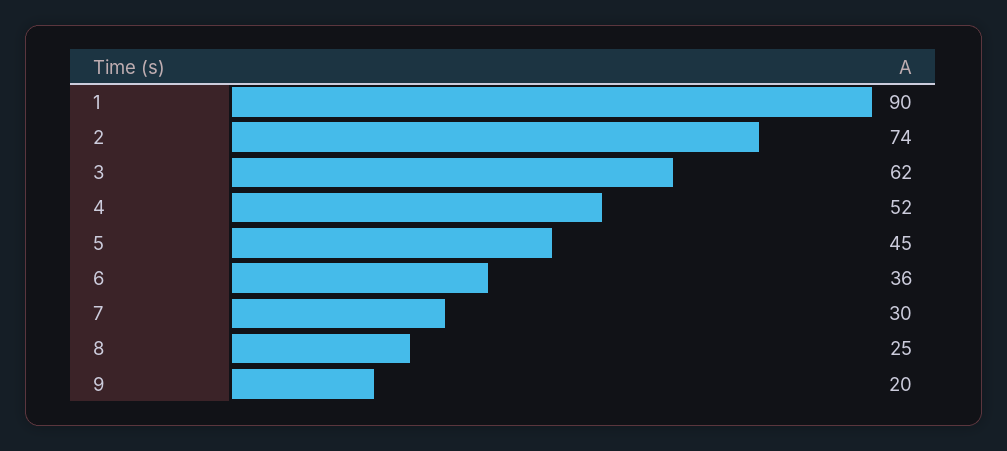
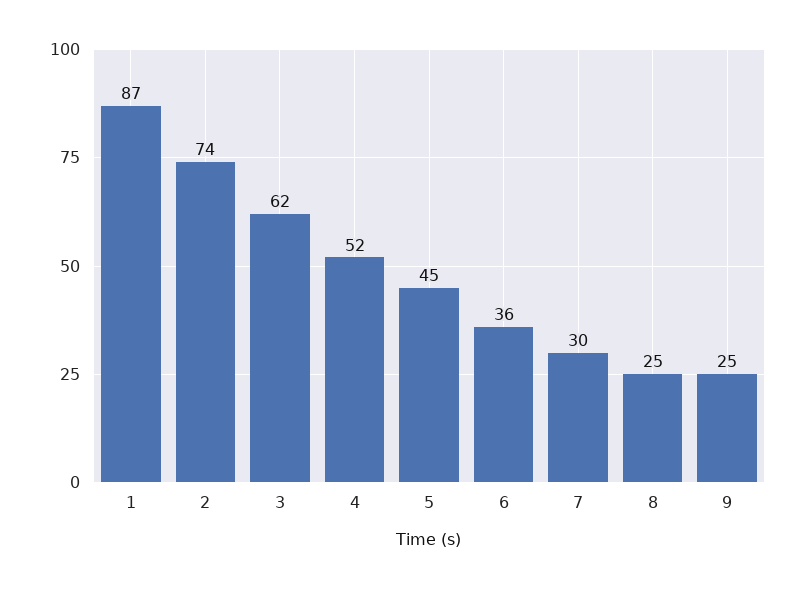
1: 90 -> 87
9: 20 -> 25

